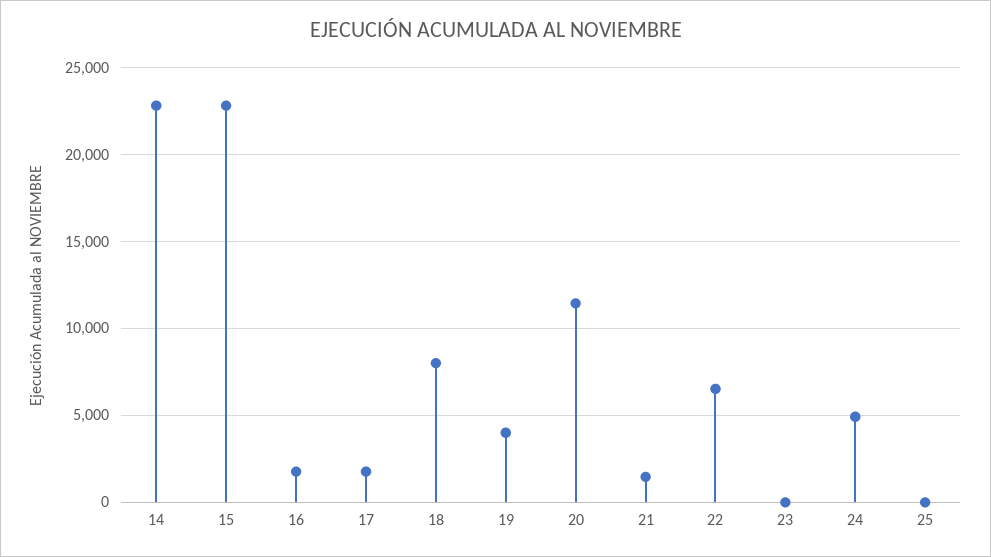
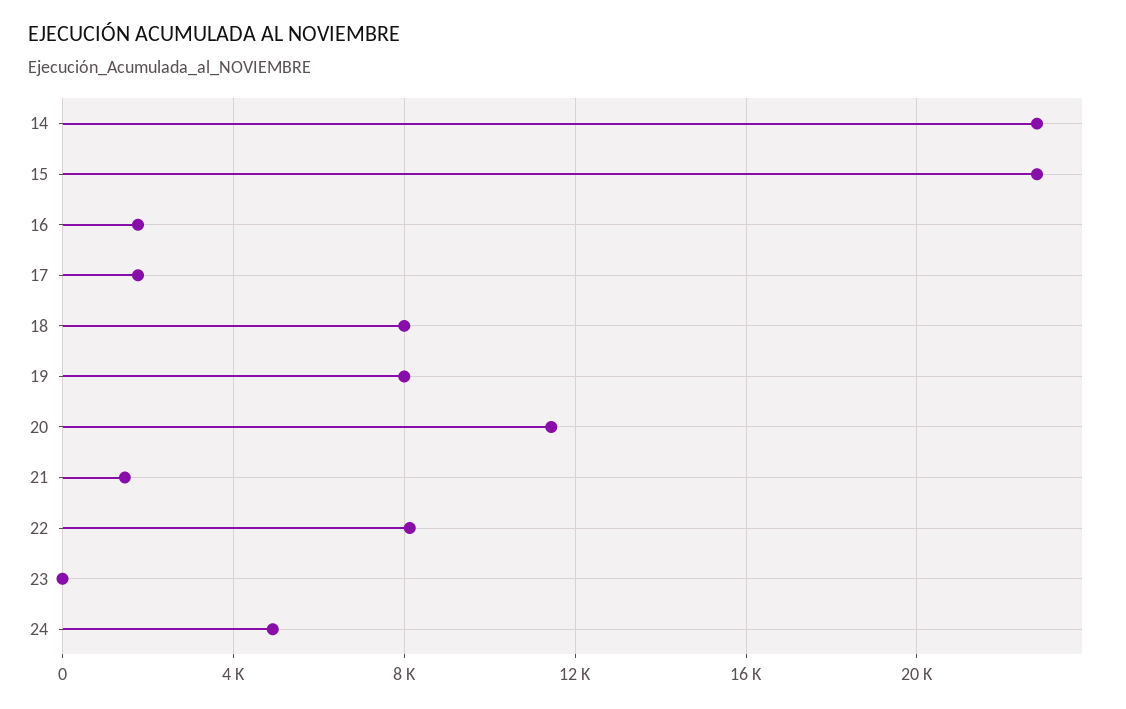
19: 4000 -> 8000
22: 6500 -> 8000
25: 0 -> none

